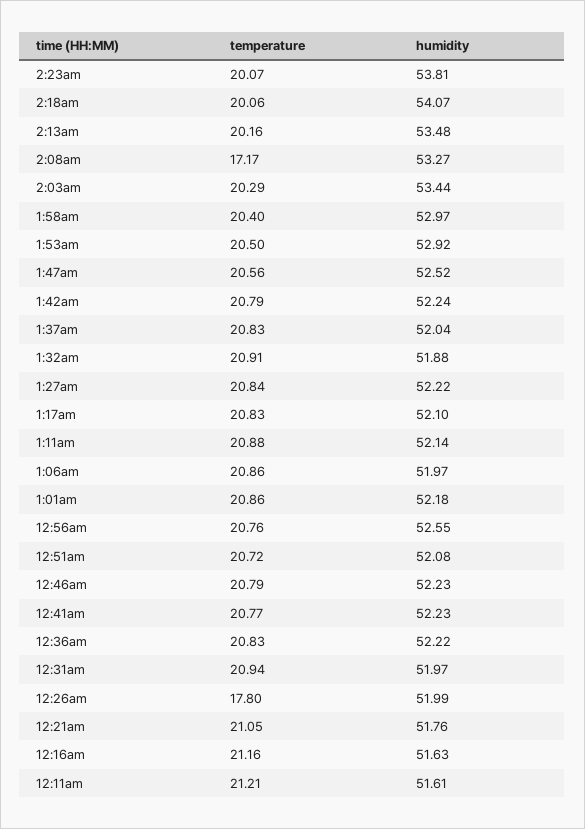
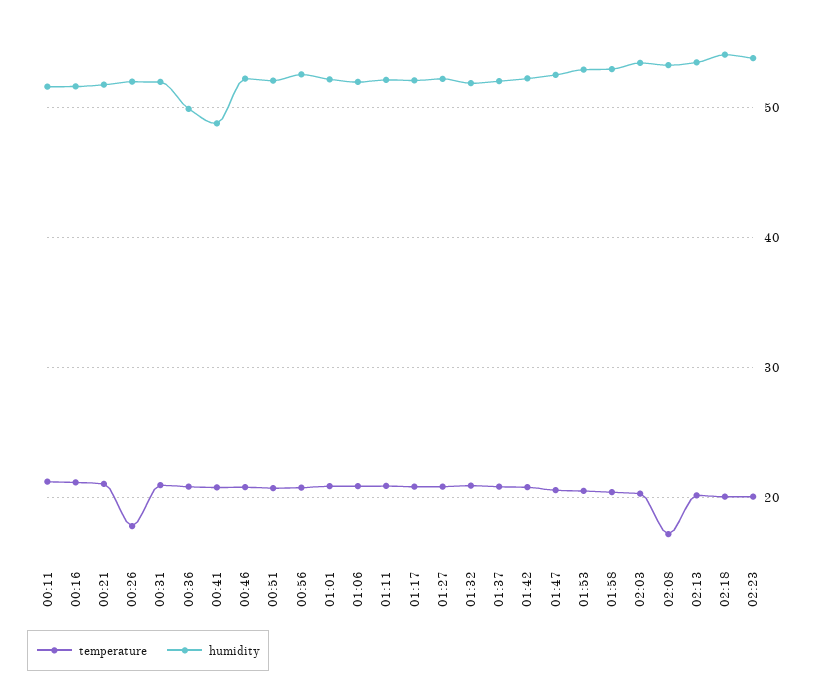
humidity, 12:41am: 52.23 -> 49
humidity, 12:36am: 52.22 -> 50

